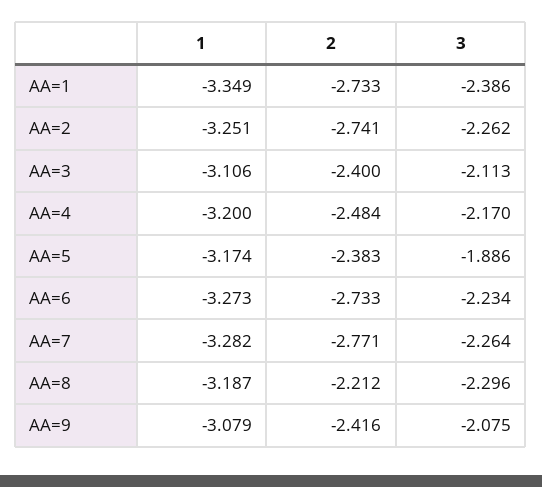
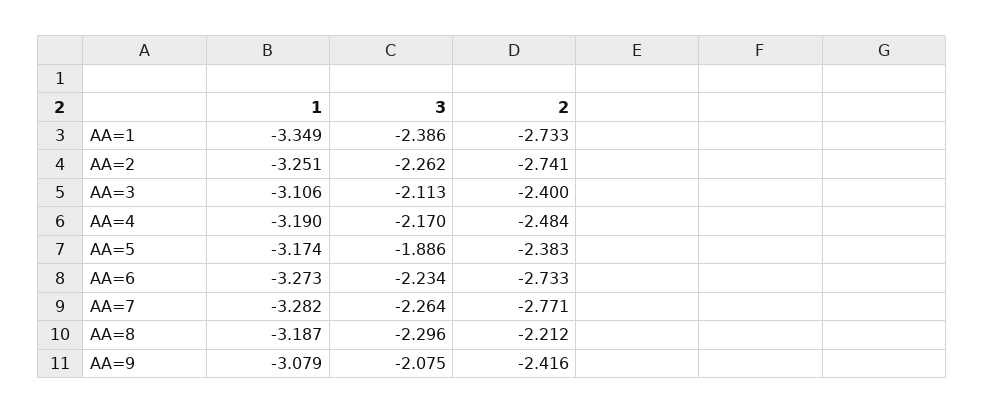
1, AA=4: -3.2 -> -3.19

